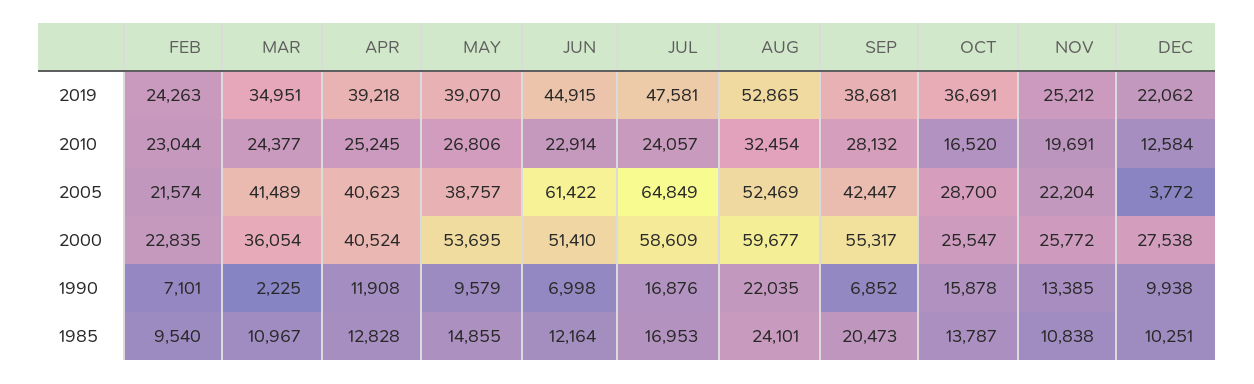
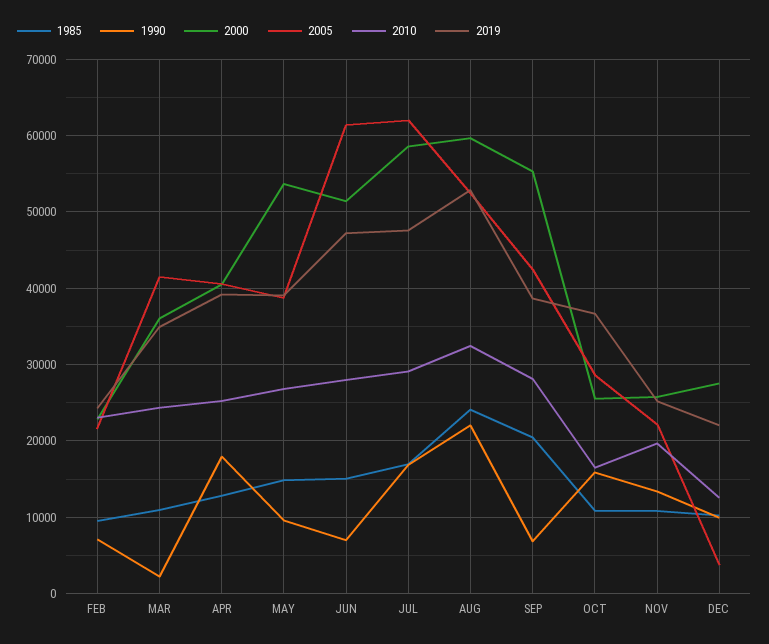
2019, JUN: 44915 -> 47000
2010, JUN: 22914 -> 28000
2010, JUL: 24057 -> 29000
2005, JUL: 64849 -> 62000
1990, APR: 11908 -> 18000
1985, JUN: 12164 -> 15000
1985, OCT: 13787 -> 11000

